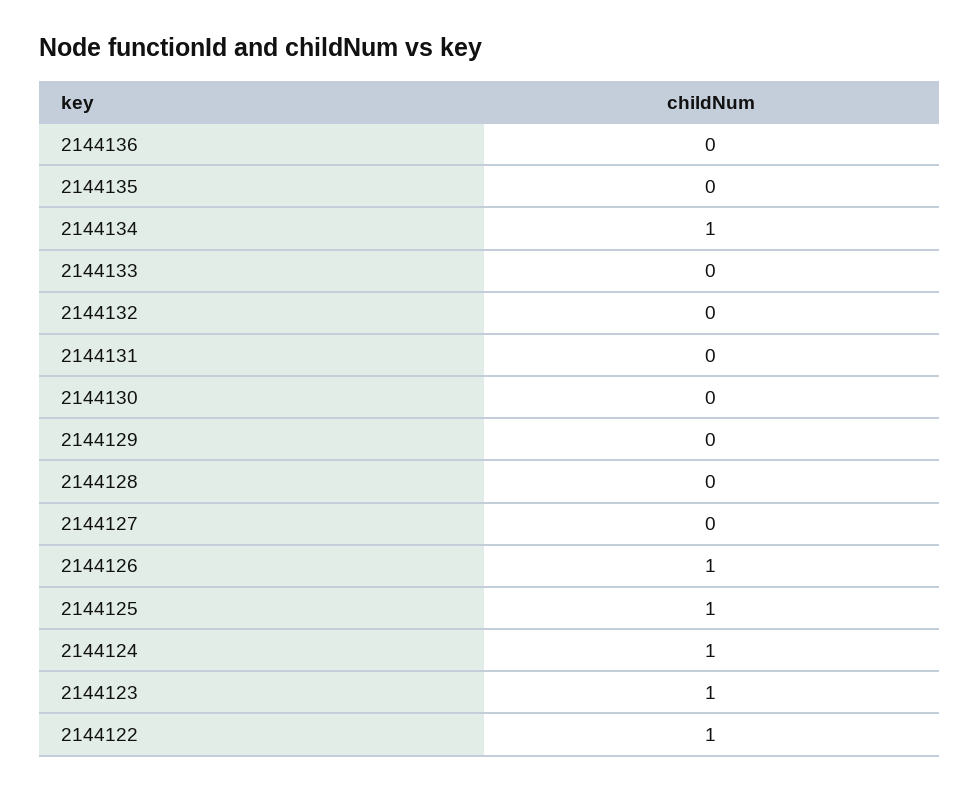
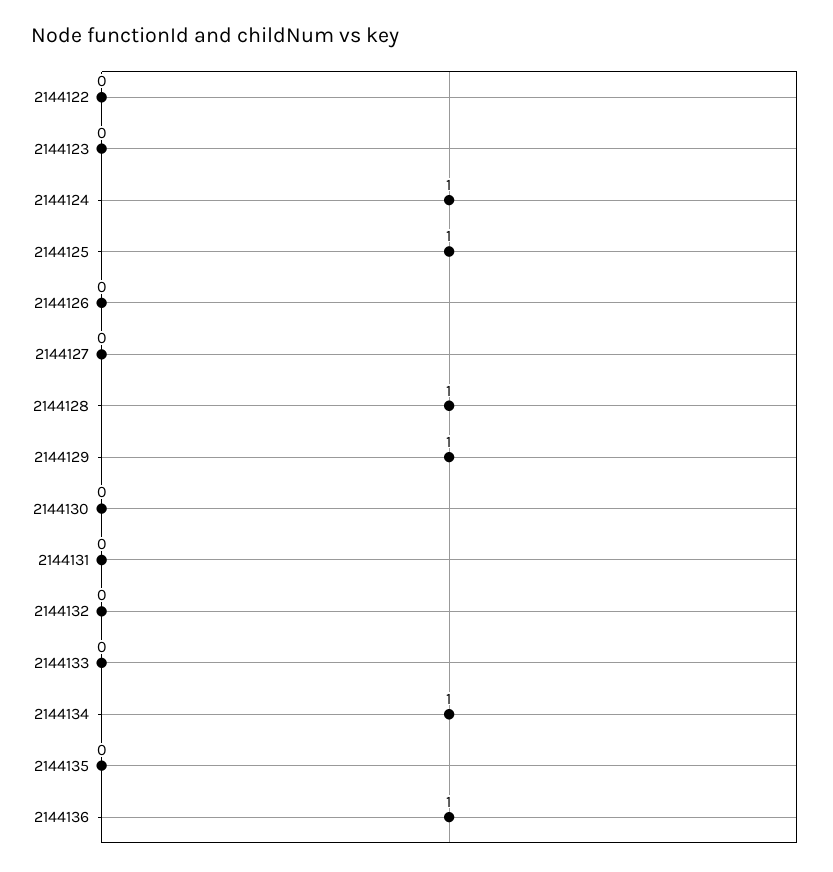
2144136: 0 -> 1
2144129: 0 -> 1
2144128: 0 -> 1
2144126: 1 -> 0
2144123: 1 -> 0
2144122: 1 -> 0

